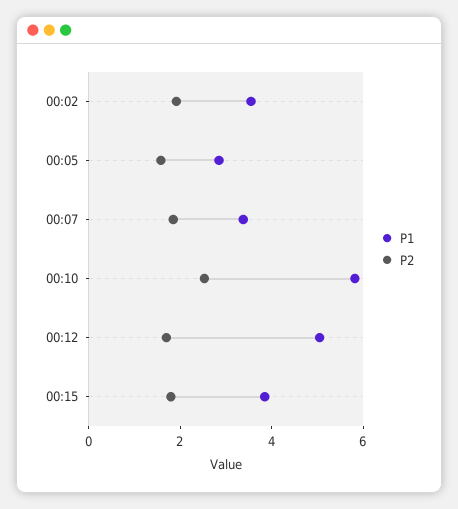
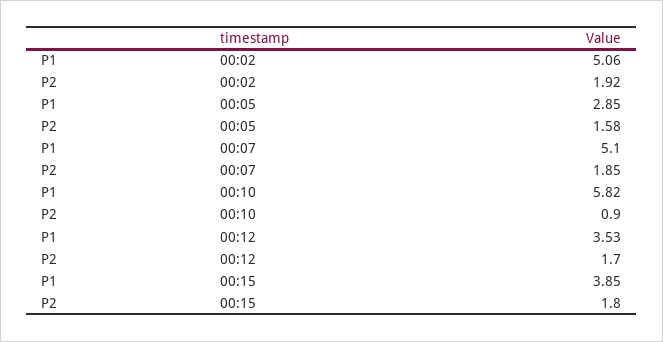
P1, 00:02: 3.5 -> 5.06
P1, 00:07: 3.5 -> 5.1
P2, 00:10: 2.5 -> 0.9
P1, 00:12: 5 -> 3.53

